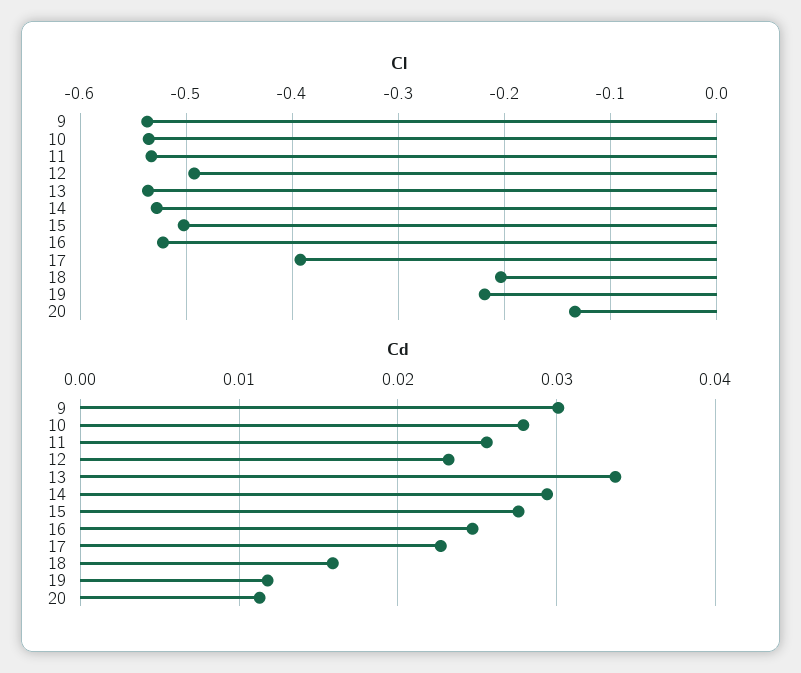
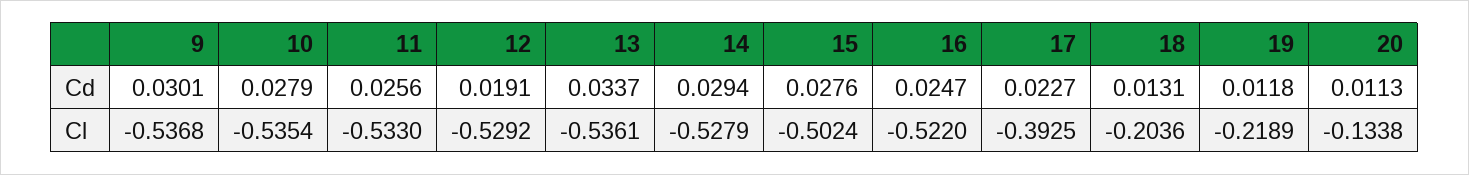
Cl, 12: -0.49 -> -0.5292
Cd, 12: 0.023 -> 0.0191
Cd, 18: 0.016 -> 0.0131

